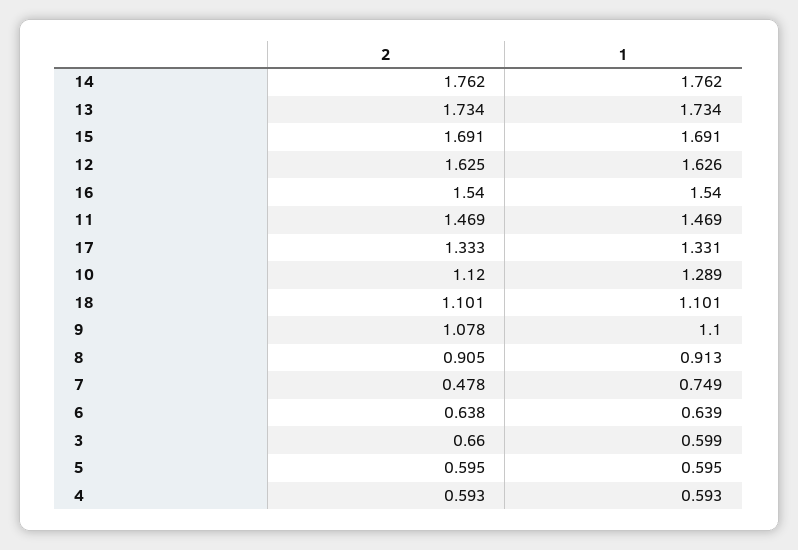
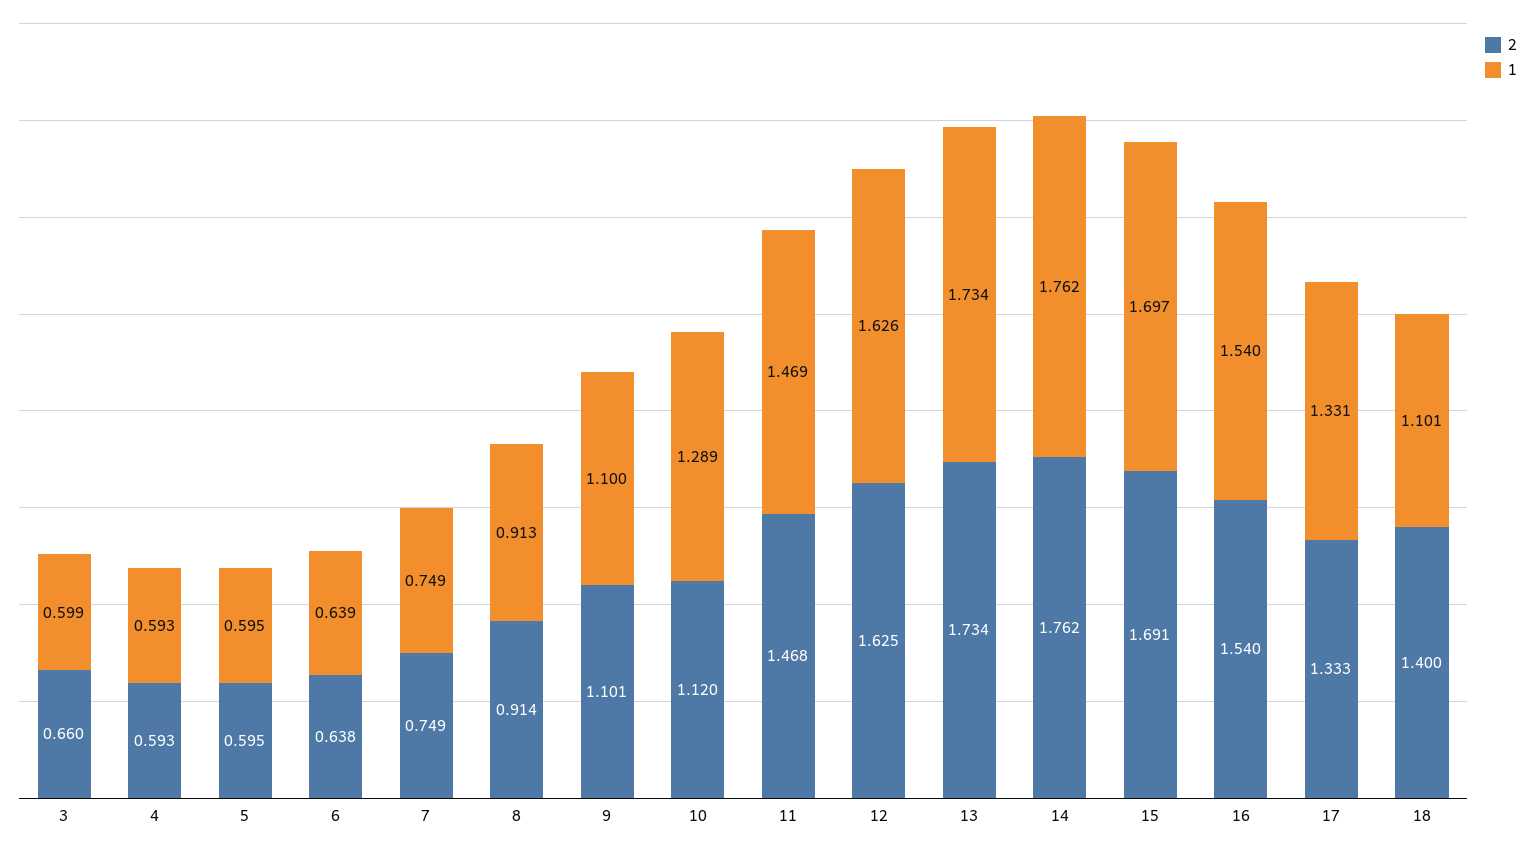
1, 15: 1.691 -> 1.697
2, 11: 1.469 -> 1.468
2, 18: 1.101 -> 1.4
2, 9: 1.078 -> 1.101
2, 8: 0.905 -> 0.914
2, 7: 0.478 -> 0.749

